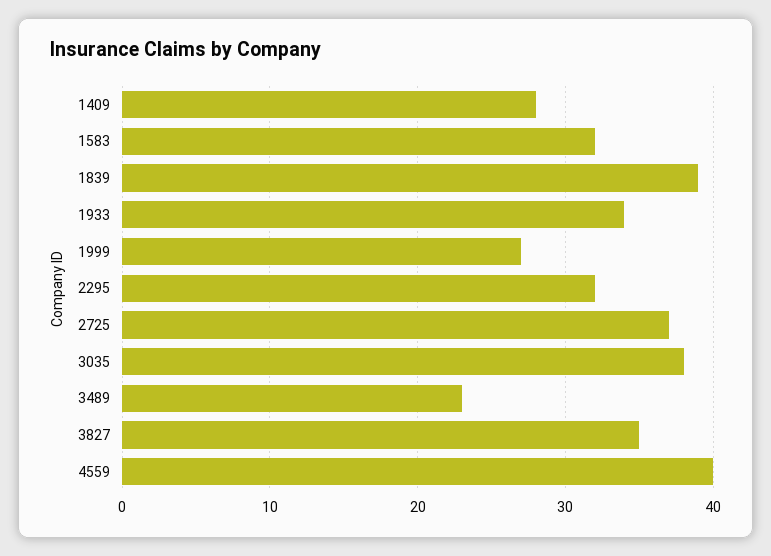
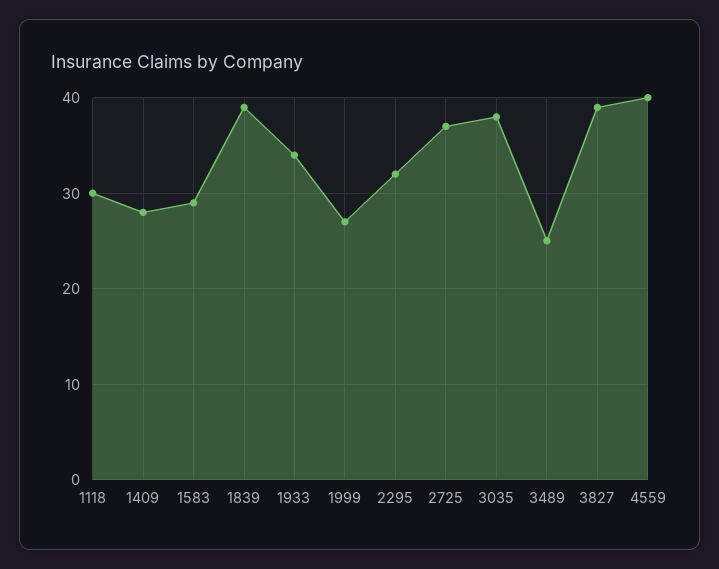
1583: 32 -> 29
3489: 23 -> 25
3827: 35 -> 39
1118: none -> 30

